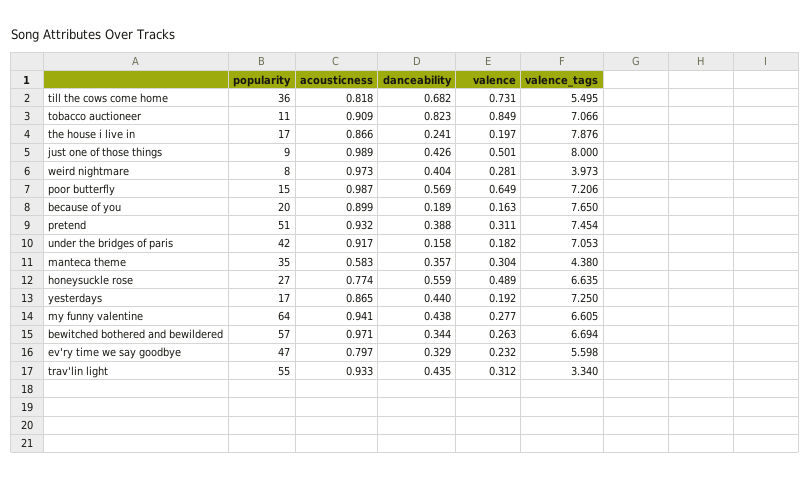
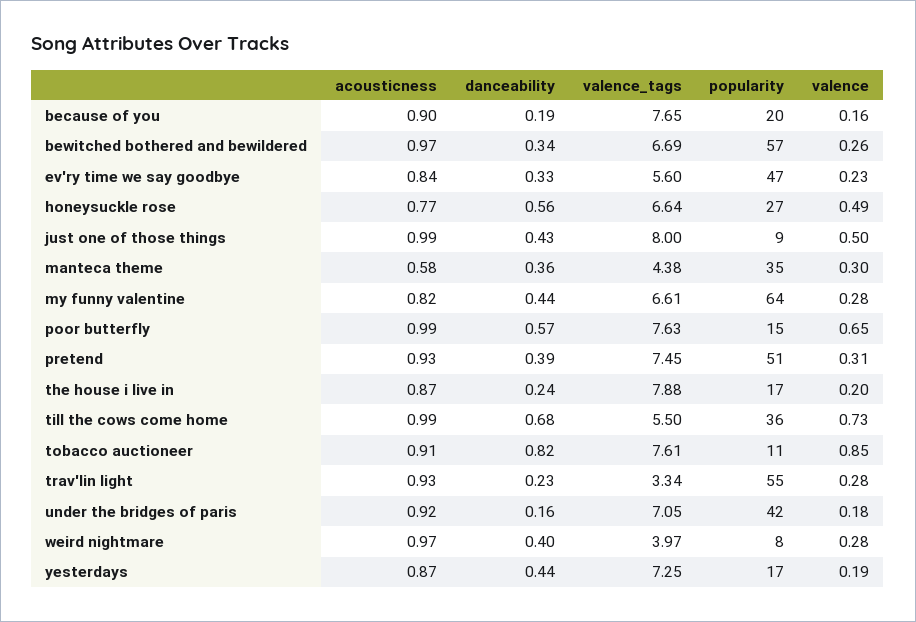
acousticness, till the cows come home: 0.818 -> 0.99
valence_tags, tobacco auctioneer: 7.066 -> 7.61
valence_tags, poor butterfly: 7.206 -> 7.63
acousticness, my funny valentine: 0.941 -> 0.82
acousticness, ev'ry time we say goodbye: 0.797 -> 0.84
danceability, trav'lin light: 0.435 -> 0.23
valence, trav'lin light: 0.312 -> 0.28

